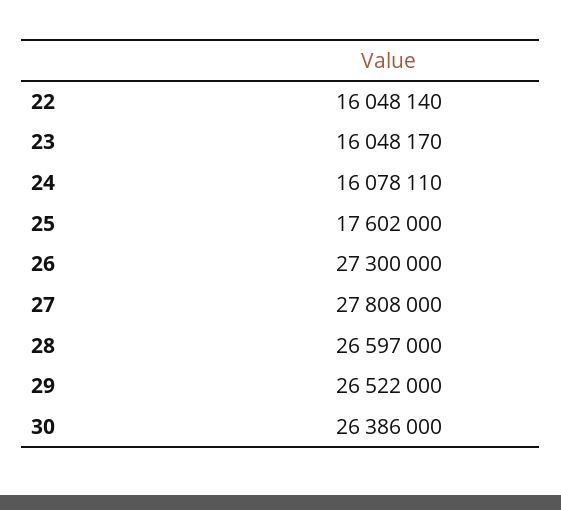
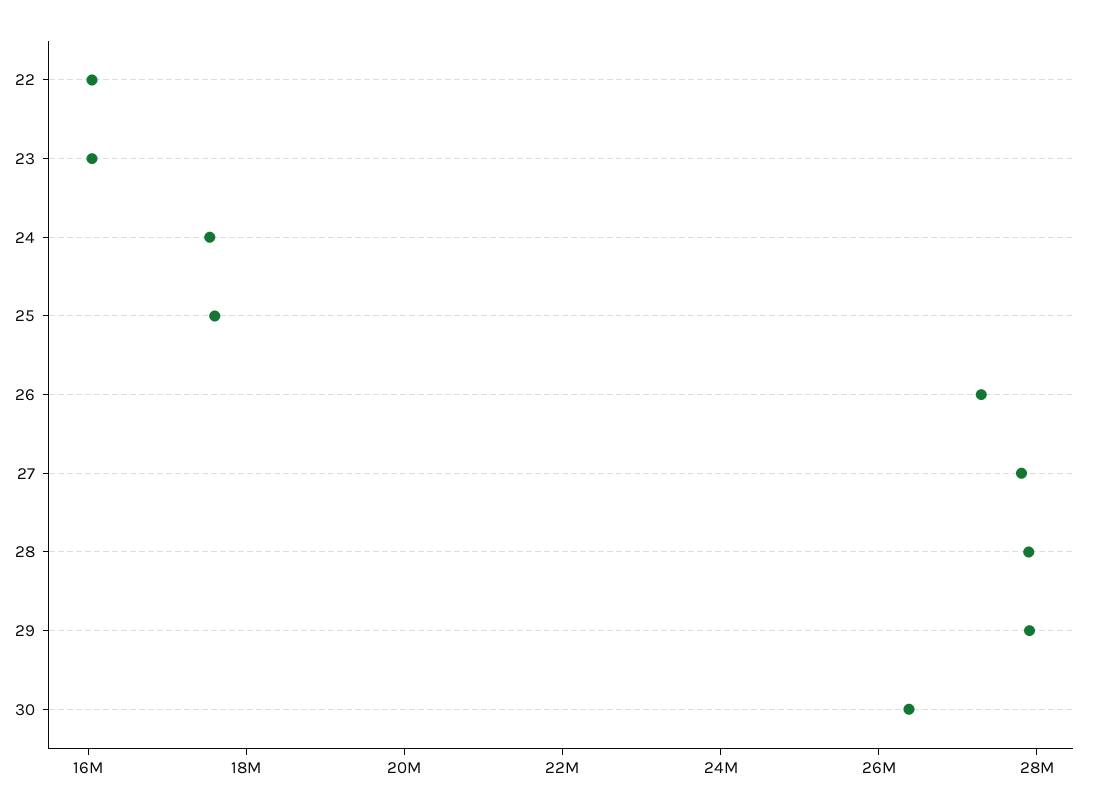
24: 16078110 -> 17500000
28: 26597000 -> 28000000
29: 26522000 -> 28000000

